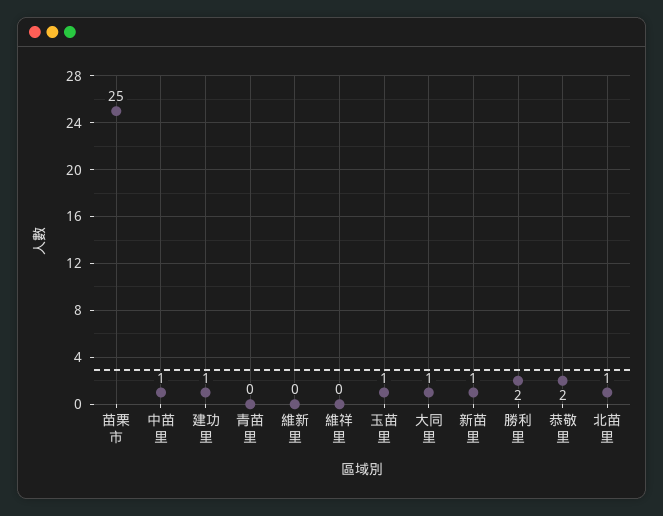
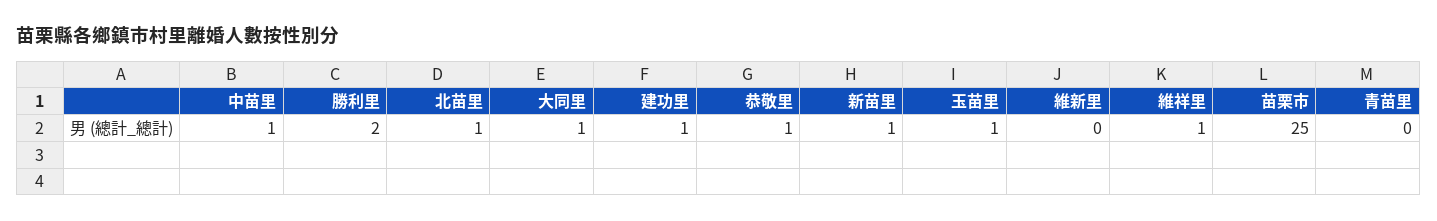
維祥里: 0 -> 1
恭敬里: 2 -> 1

